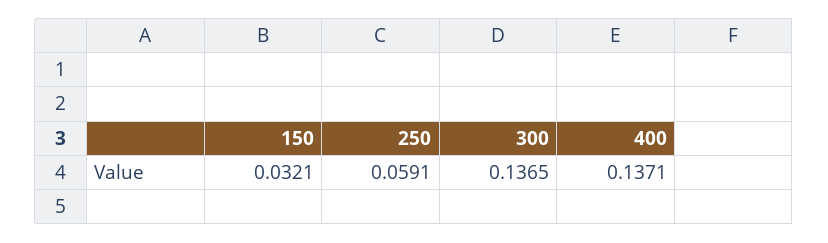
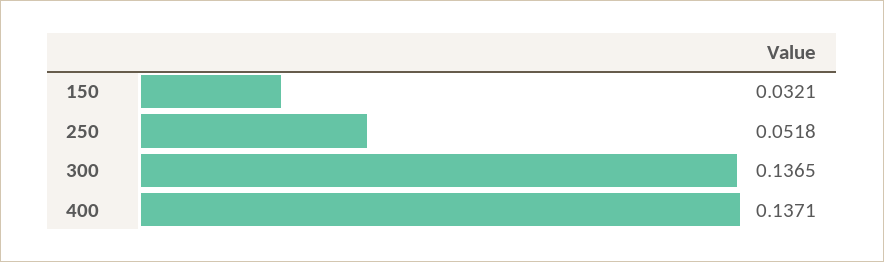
250: 0.0591 -> 0.0518

